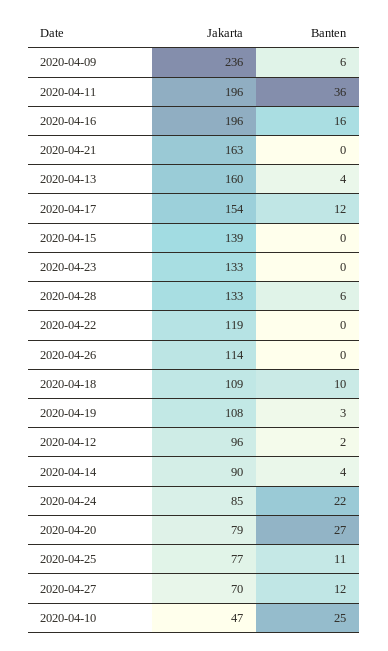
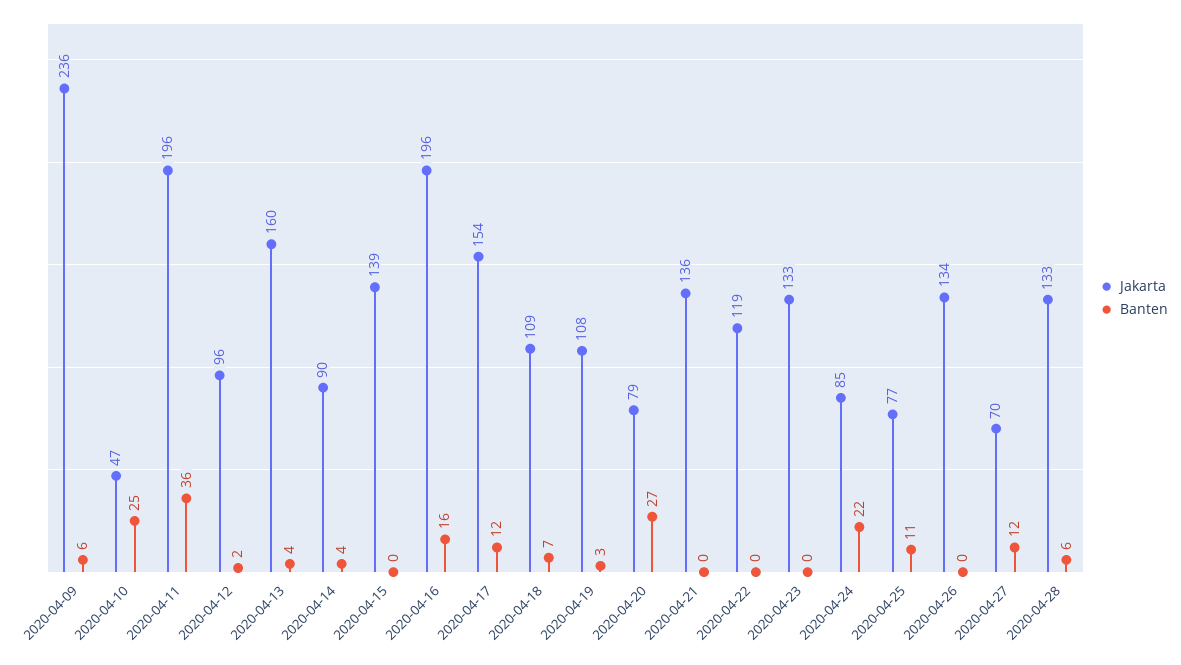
Jakarta, 2020-04-21: 163 -> 136
Jakarta, 2020-04-26: 114 -> 134
Banten, 2020-04-18: 10 -> 7

